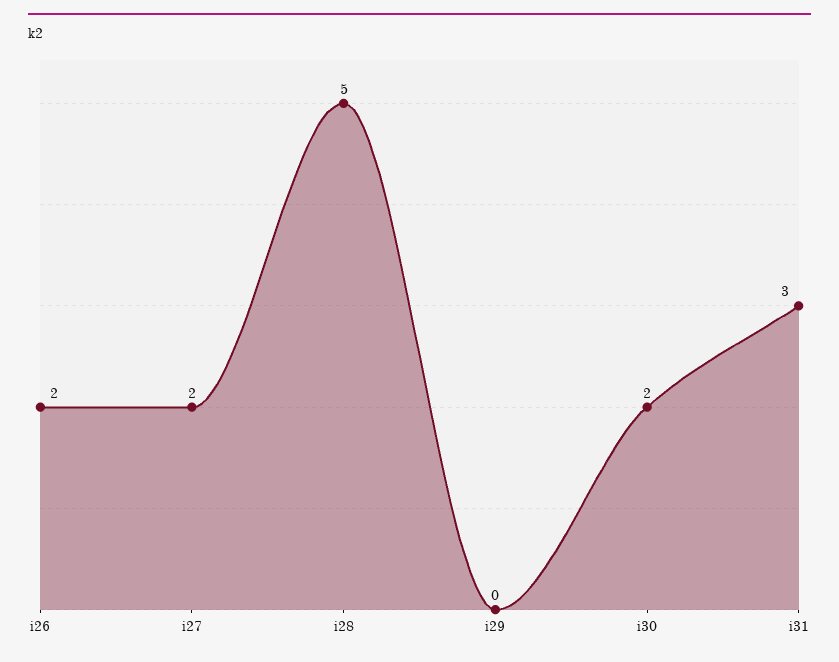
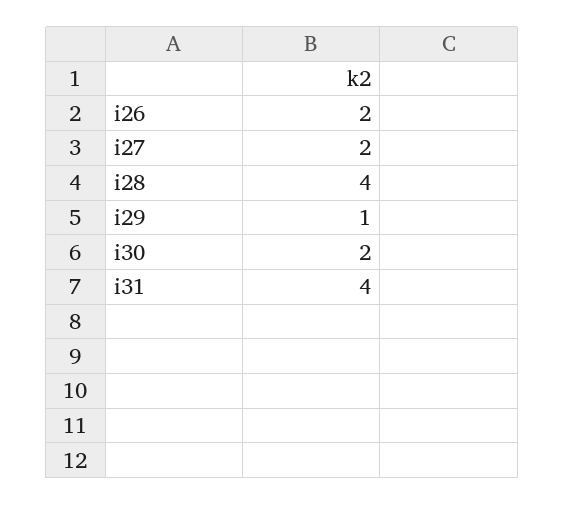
i28: 5 -> 4
i29: 0 -> 1
i31: 3 -> 4

